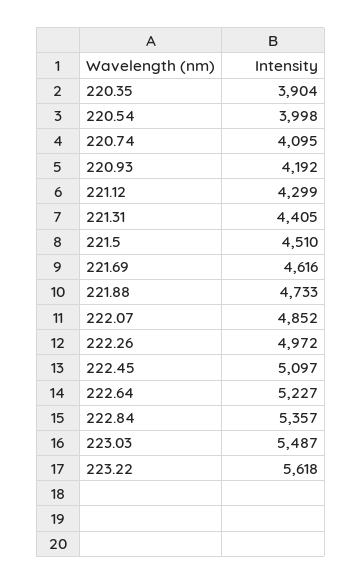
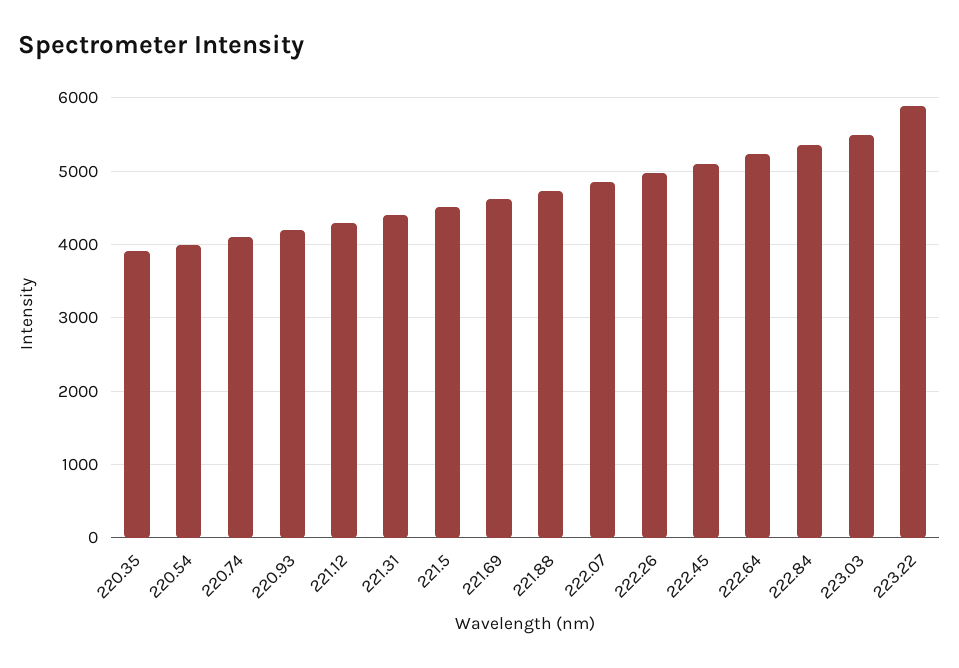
223.22: 5618 -> 5900

